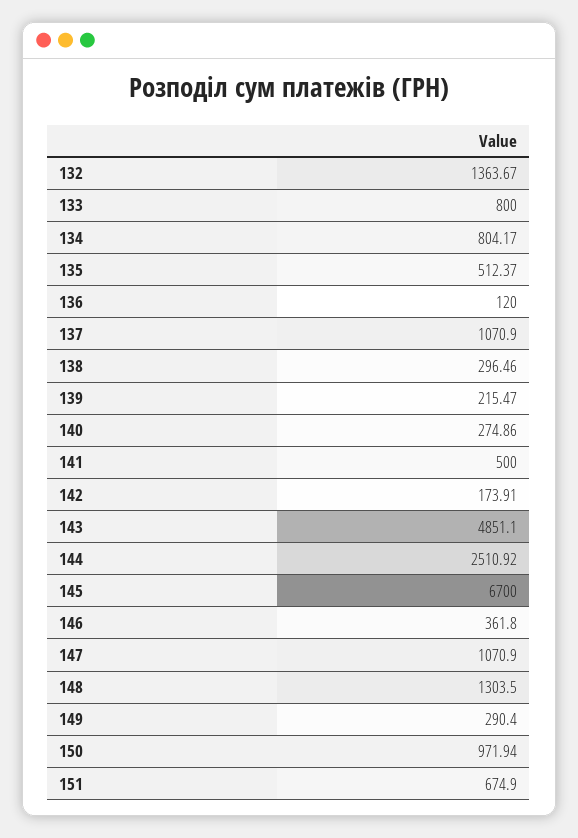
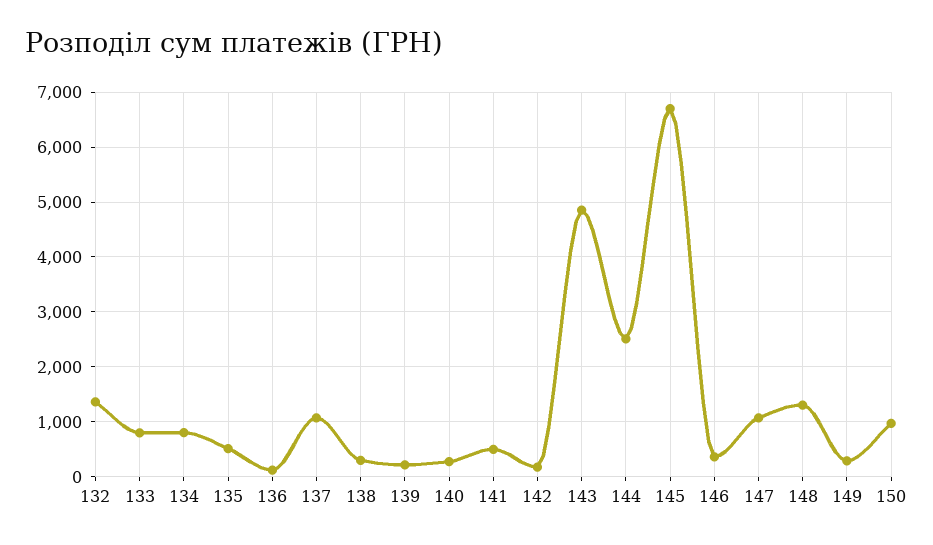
151: 674.9 -> none

